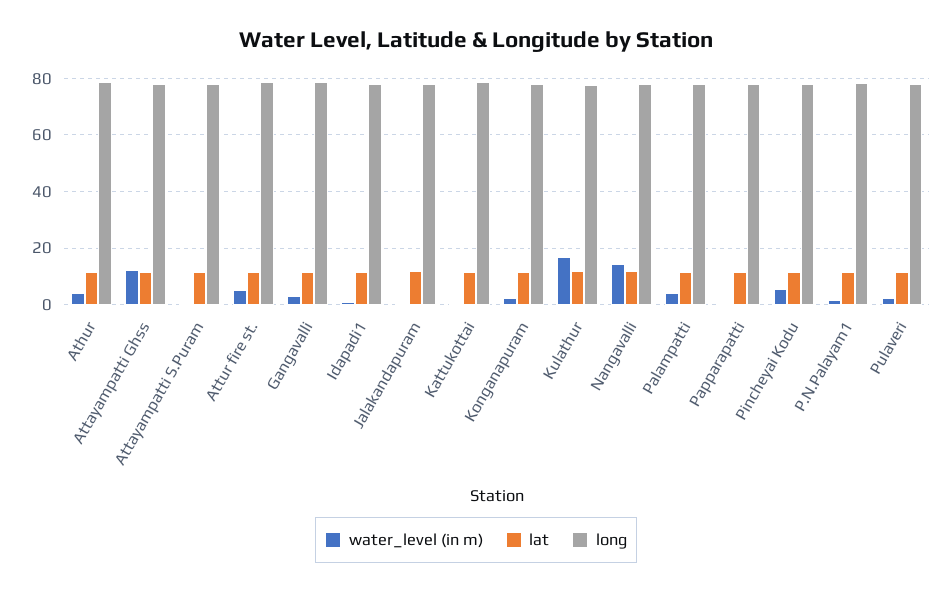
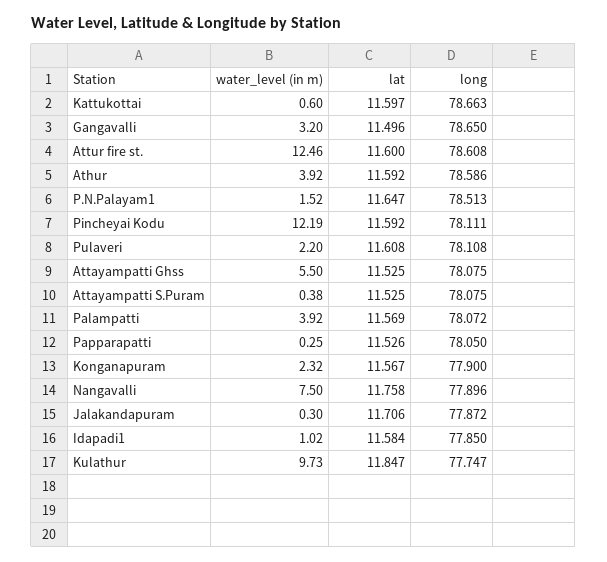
water_level (in m), Attayampatti Ghss: 12.5 -> 5.5
water_level (in m), Attur fire st.: 5 -> 12.46
water_level (in m), Kulathur: 17.5 -> 9.73
water_level (in m), Nangavalli: 15 -> 7.5
water_level (in m), Pincheyai Kodu: 5 -> 12.19

